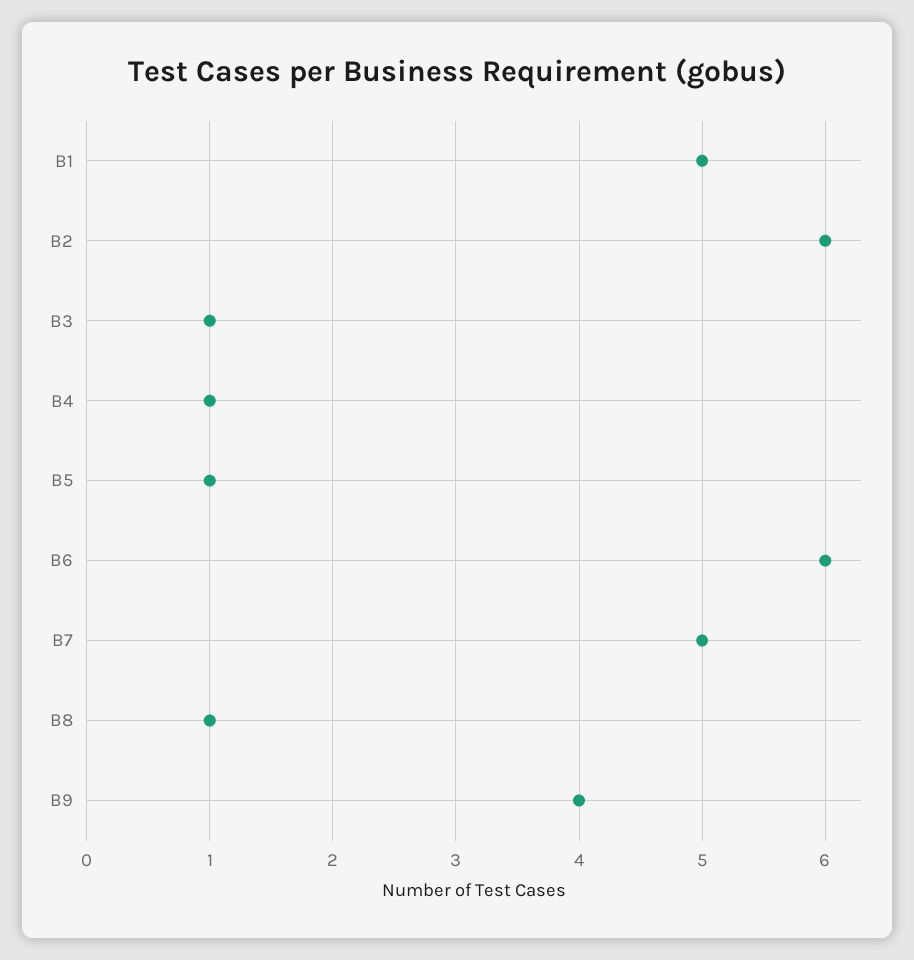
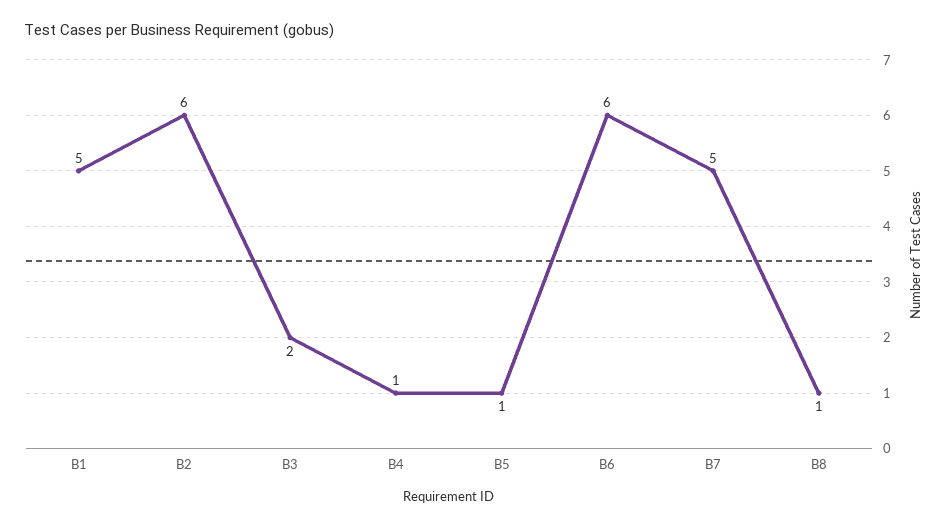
B3: 1 -> 2
B9: 4 -> none

